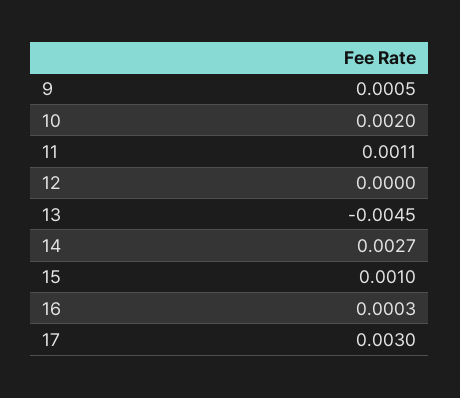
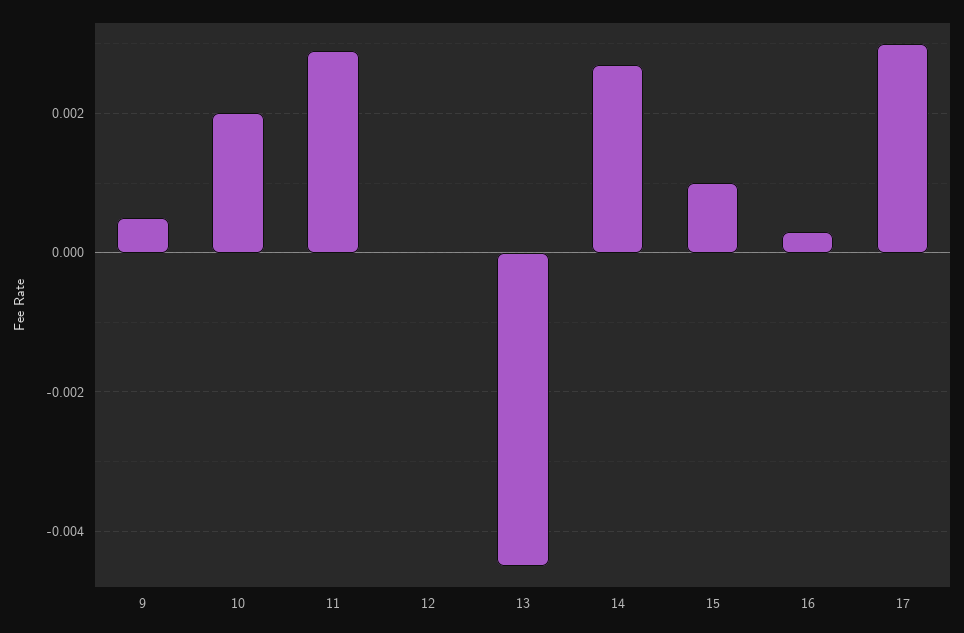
11: 0.0011 -> 0.003

